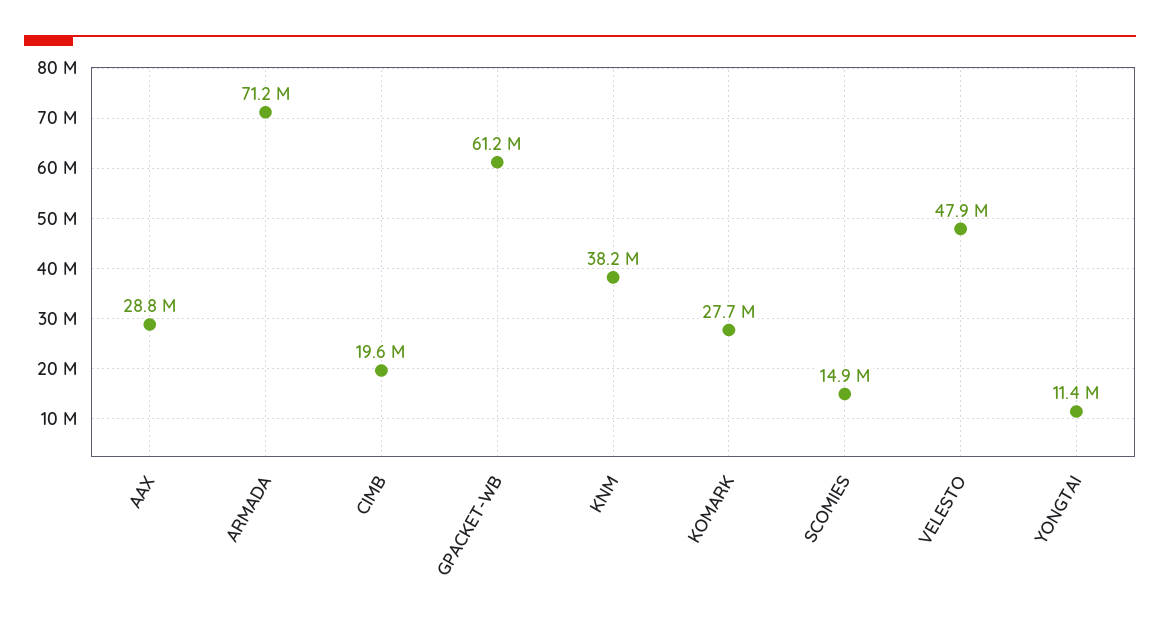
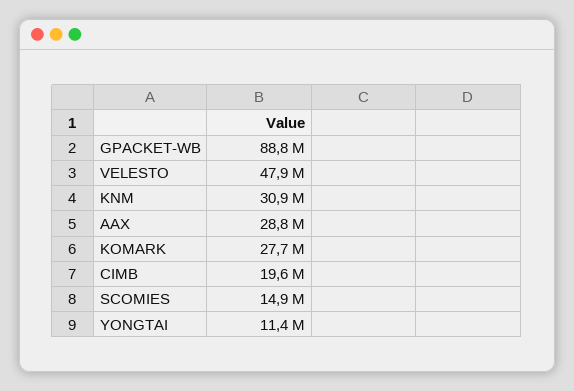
ARMADA: 71200000 -> none
GPACKET-WB: 61200000 -> 88800000
KNM: 38200000 -> 30900000

